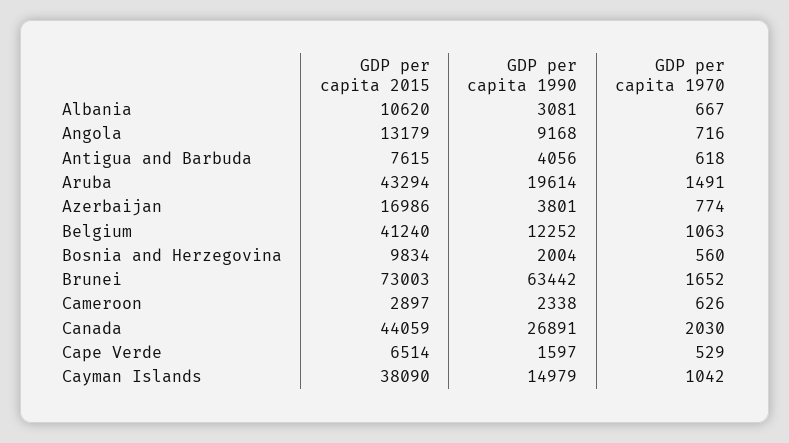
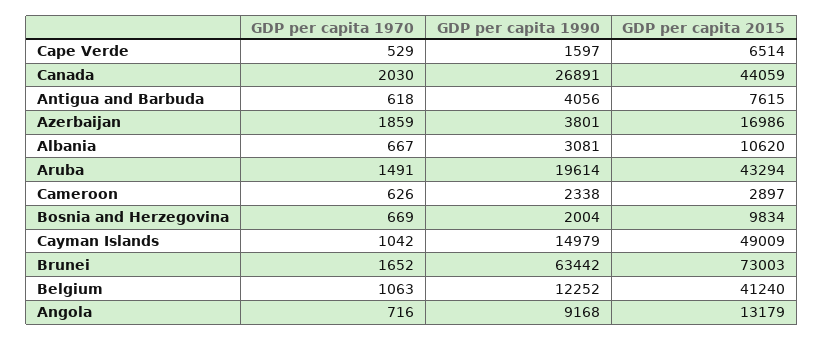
GDP per capita 1970, Azerbaijan: 774 -> 1859
GDP per capita 1970, Bosnia and Herzegovina: 560 -> 669
GDP per capita 2015, Cayman Islands: 38090 -> 49009

